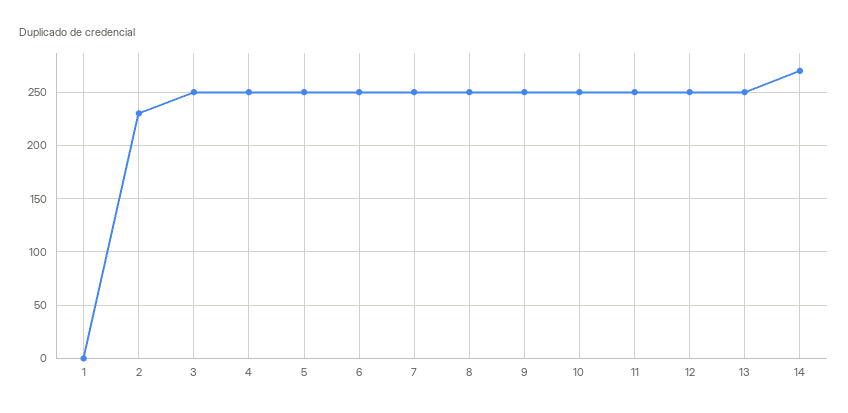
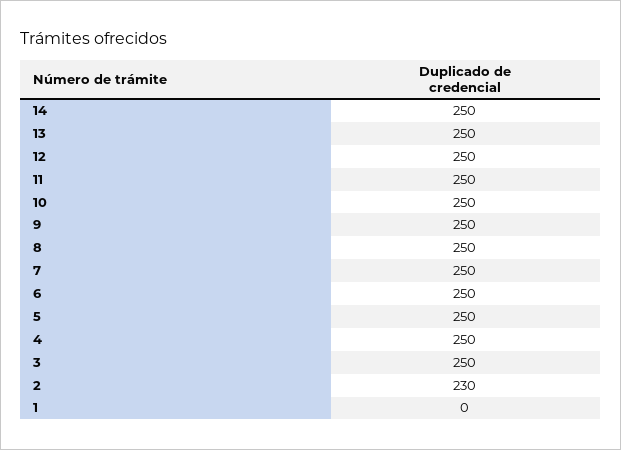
14: 270 -> 250

